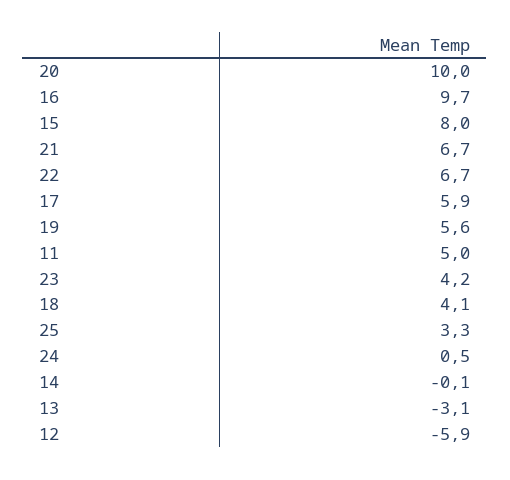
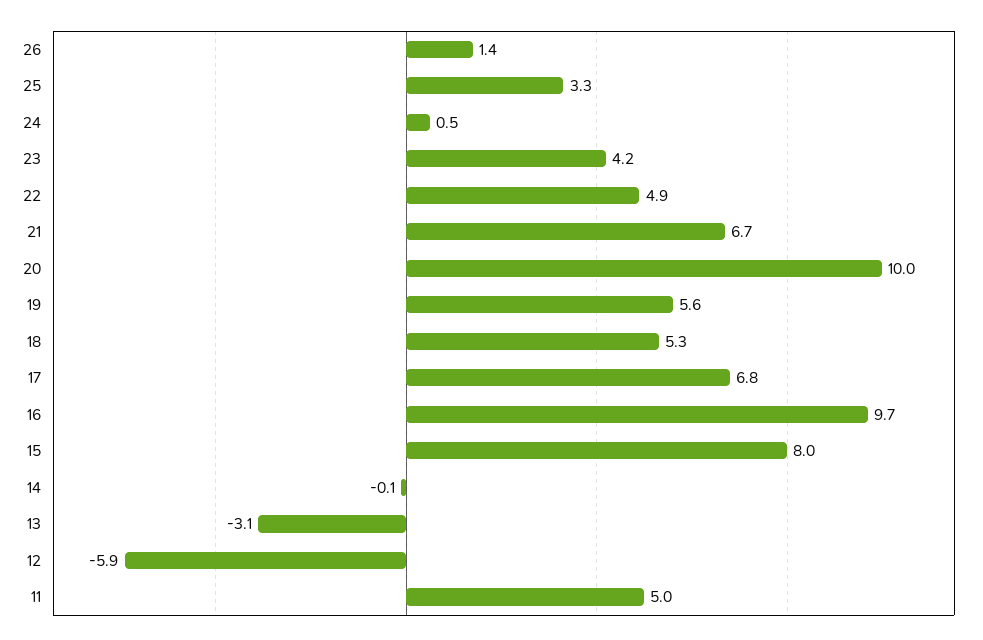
22: 6.7 -> 4.9
17: 5.9 -> 6.8
18: 4.1 -> 5.3
26: none -> 1.4

